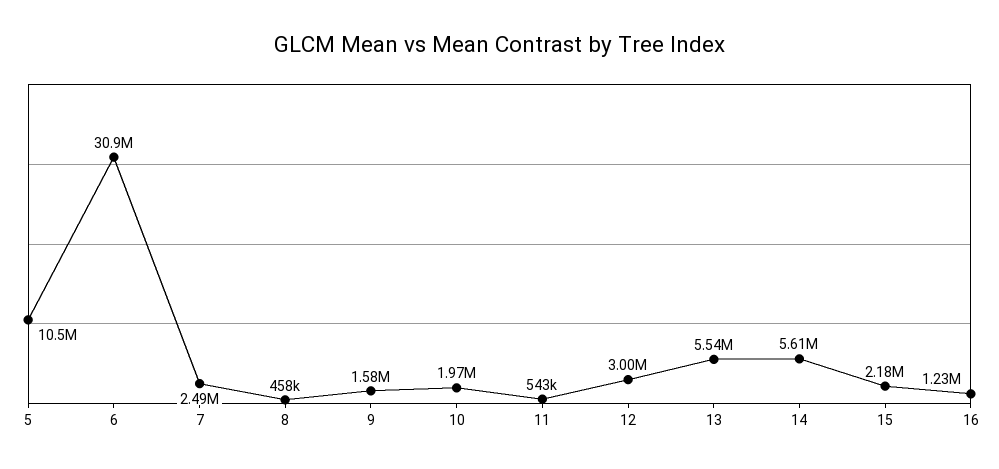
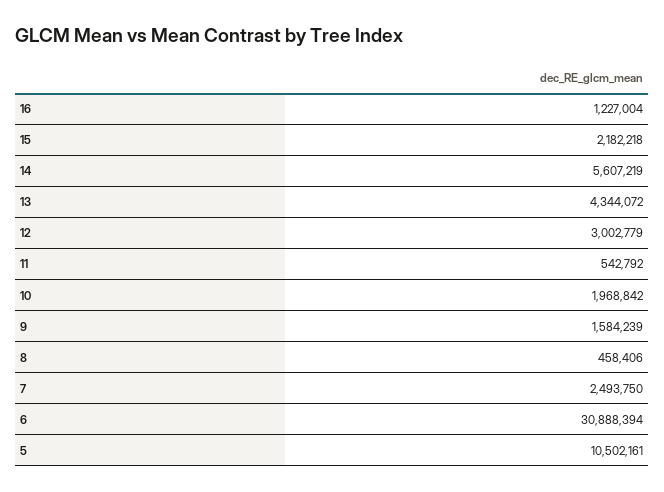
13: 5540000 -> 4344072

